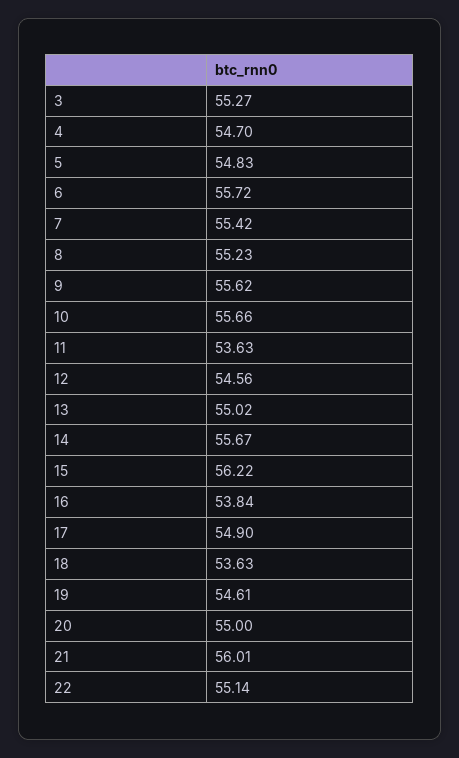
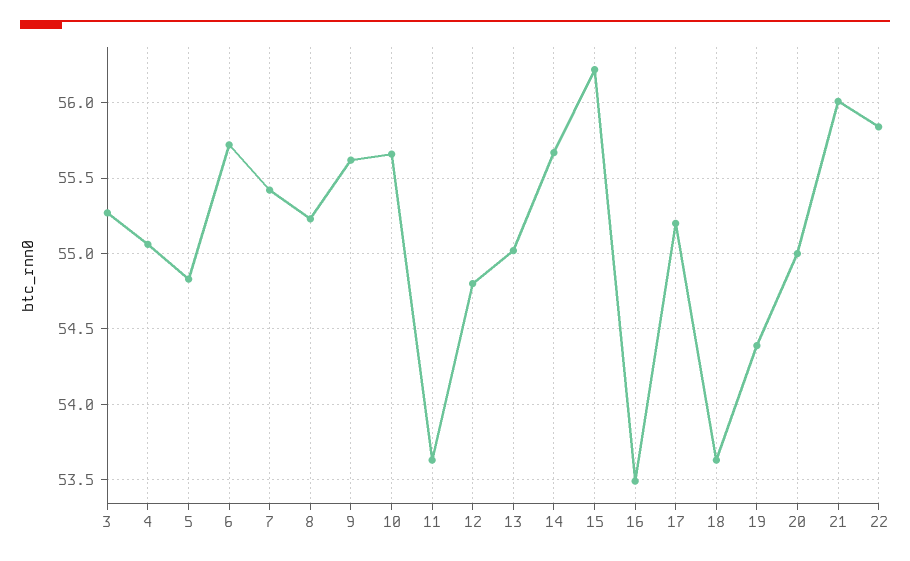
4: 54.7 -> 55.05
12: 54.56 -> 54.8
16: 53.84 -> 53.5
17: 54.9 -> 55.2
19: 54.61 -> 54.4
22: 55.14 -> 55.85

